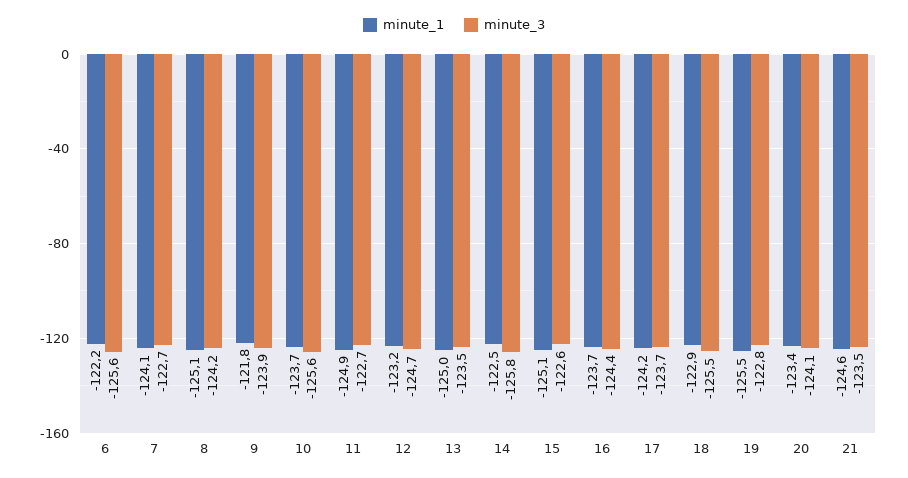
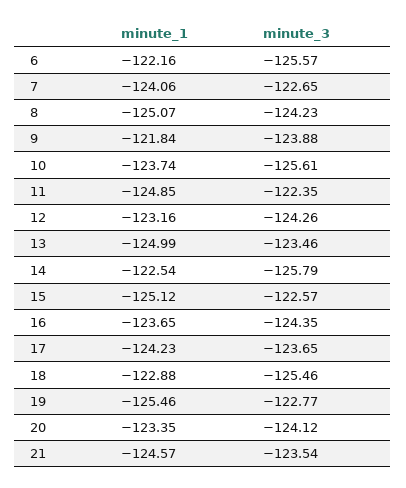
minute_3, 11: -122.7 -> -122.35
minute_3, 12: -124.7 -> -124.26

